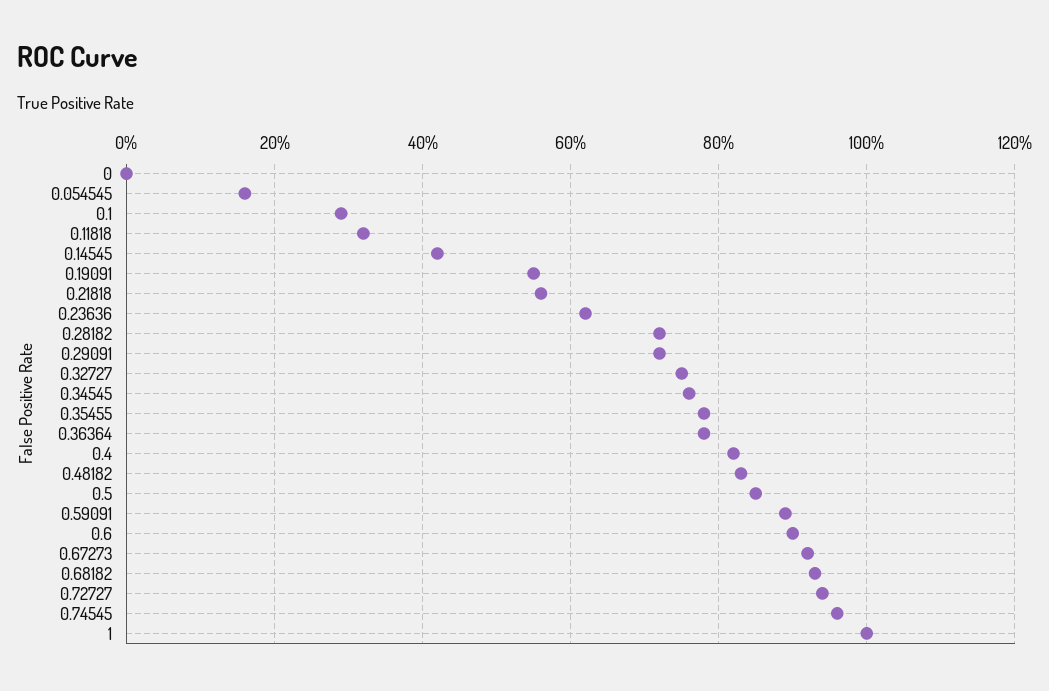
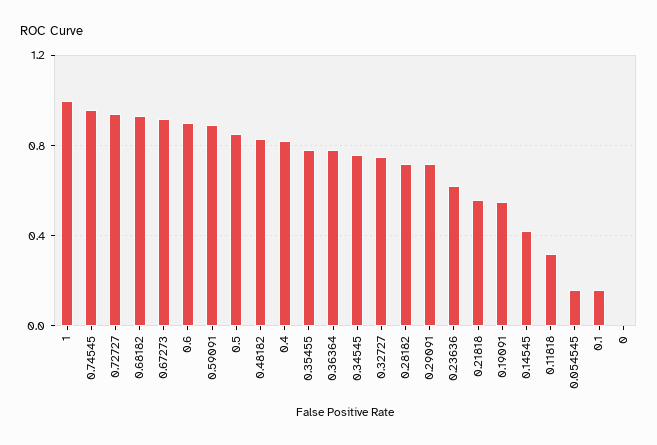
0.1: 0.3 -> 0.15

